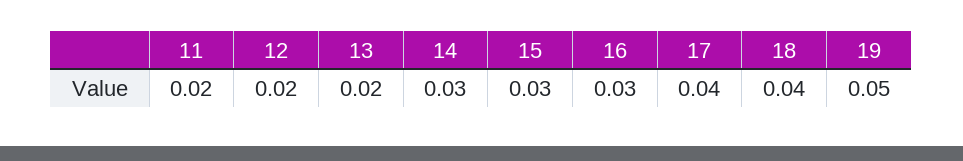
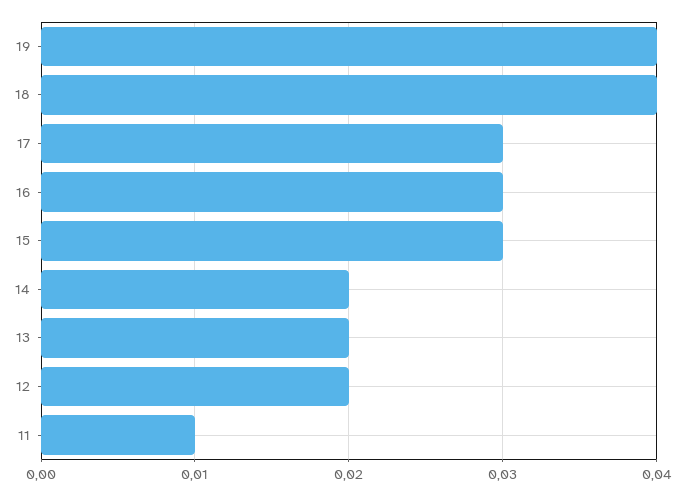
11: 0.02 -> 0.01
14: 0.03 -> 0.02
17: 0.04 -> 0.03
19: 0.05 -> 0.04

